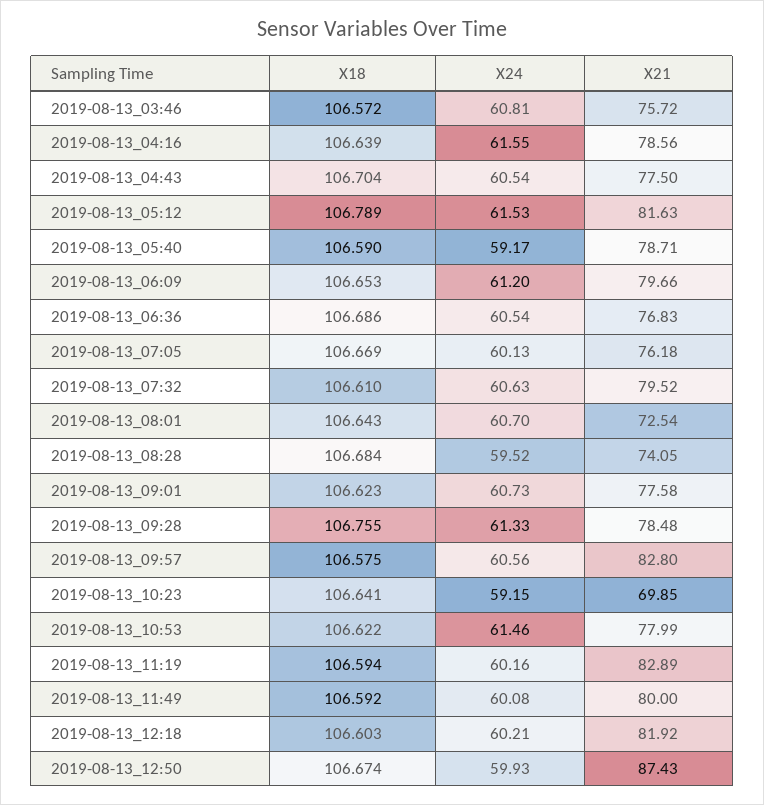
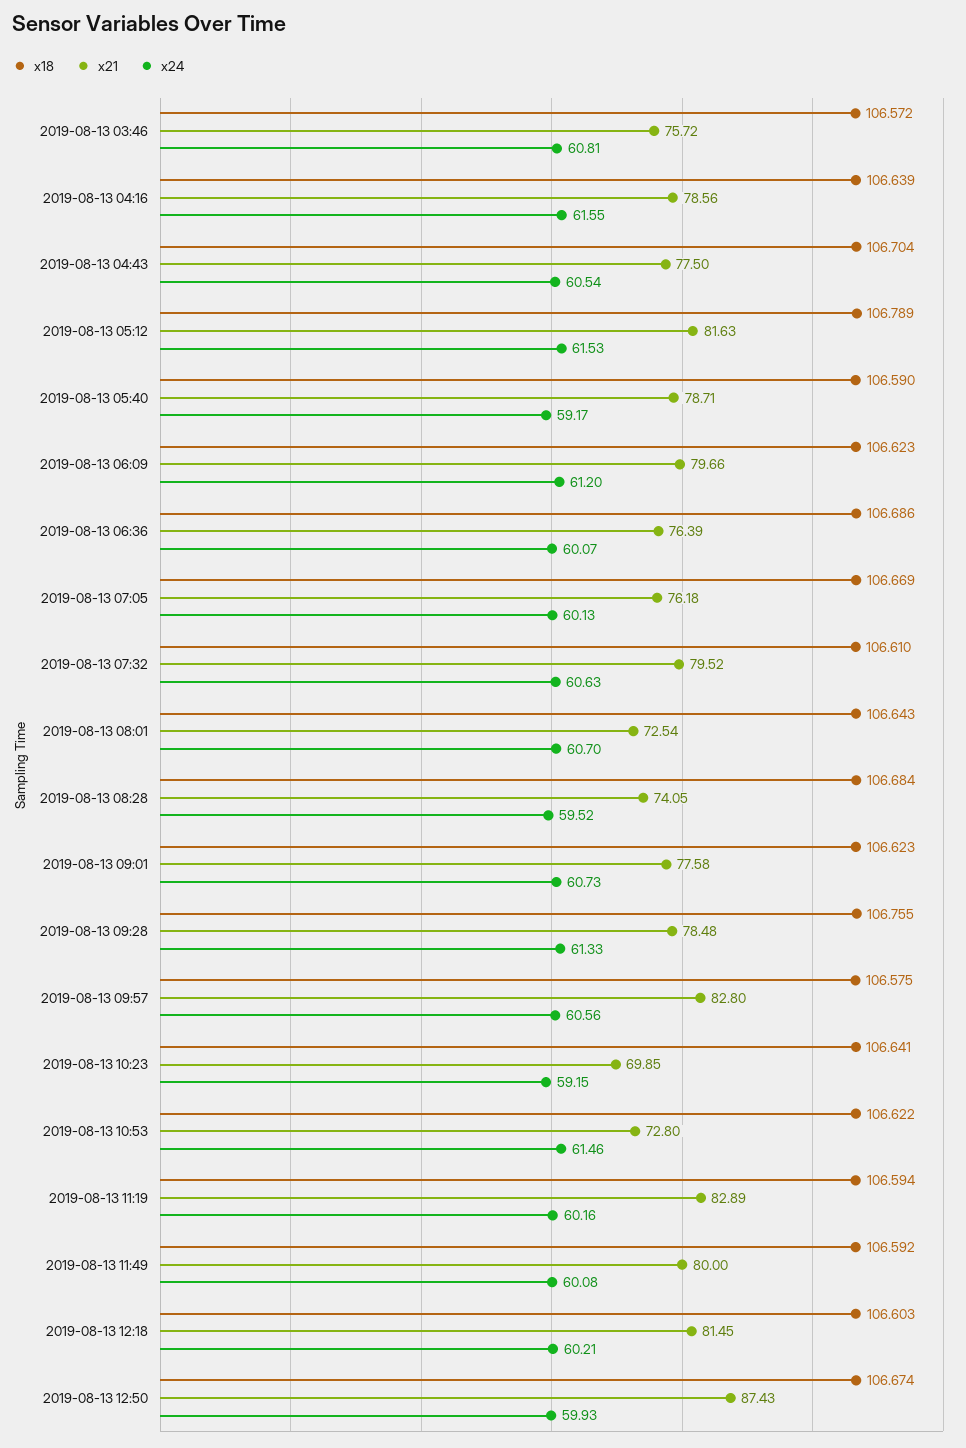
X18, 2019-08-13_06:09: 106.653 -> 106.623
X24, 2019-08-13_06:36: 60.54 -> 60.07
X21, 2019-08-13_06:36: 76.83 -> 76.39
X21, 2019-08-13_10:53: 77.99 -> 72.8
X21, 2019-08-13_12:18: 81.92 -> 81.45

